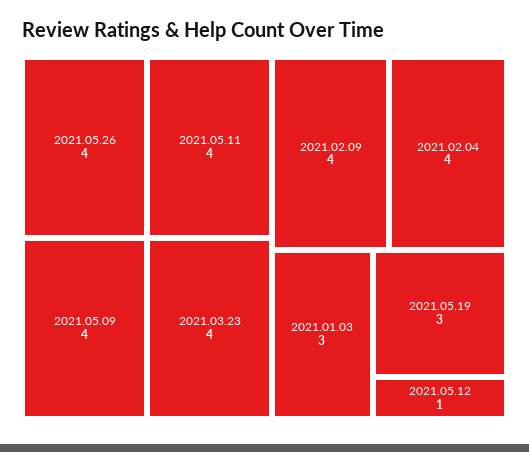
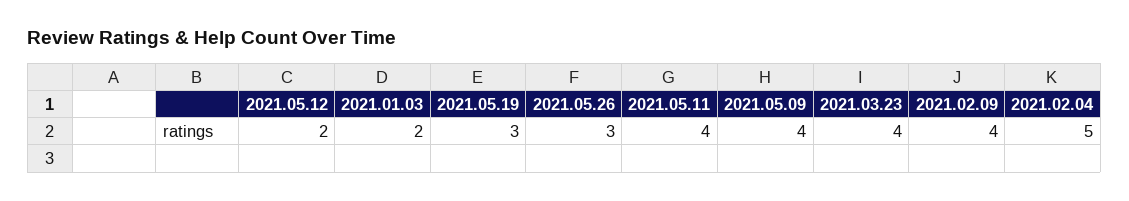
2021.05.26: 4 -> 3
2021.02.04: 4 -> 5
2021.01.03: 3 -> 2
2021.05.12: 1 -> 2

